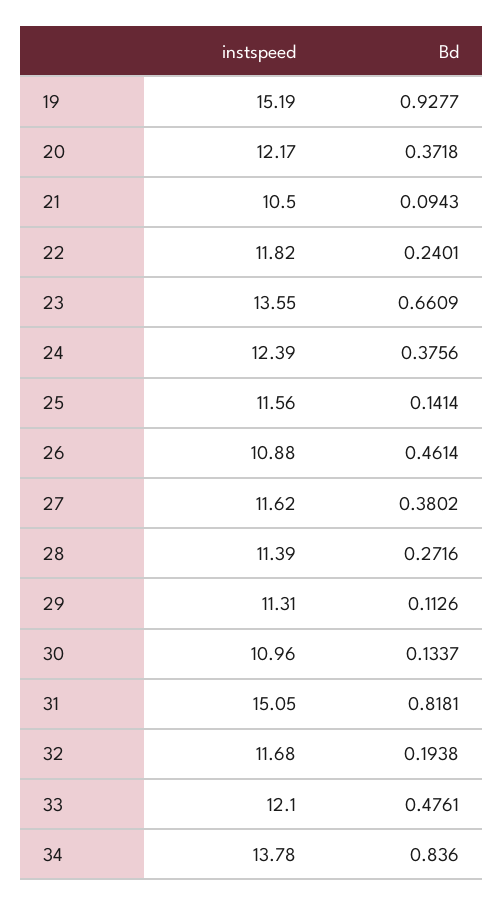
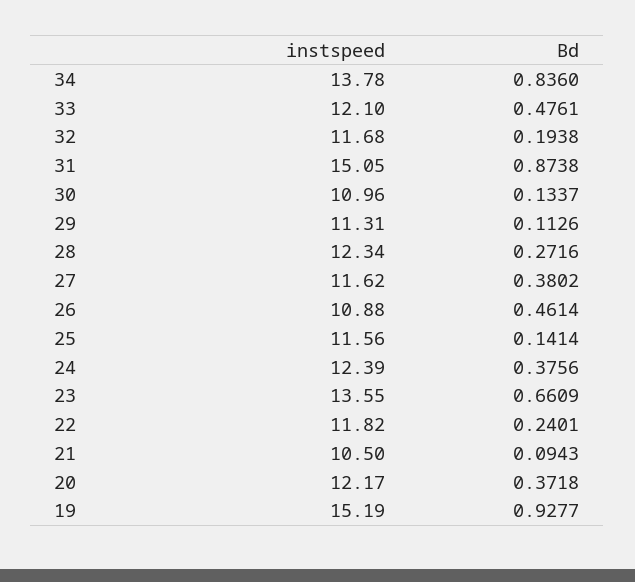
instspeed, 28: 11.39 -> 12.34
Bd, 31: 0.8181 -> 0.8738

